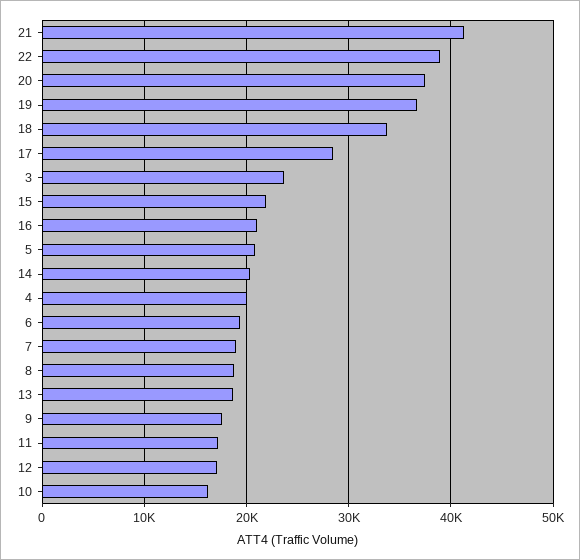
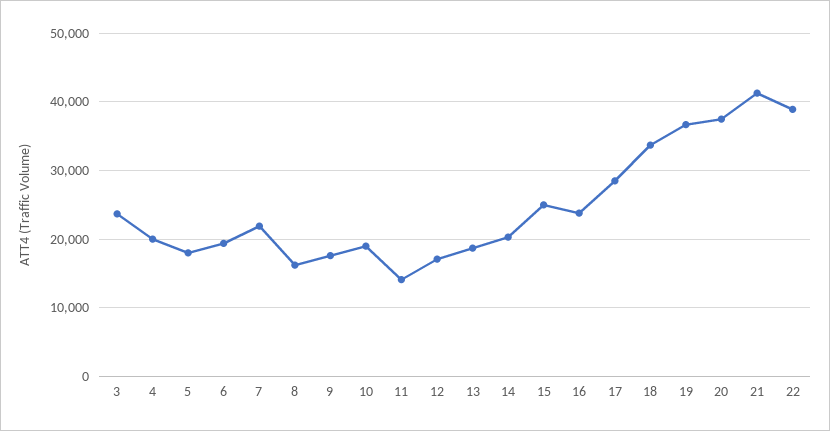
15: 22000 -> 25000
16: 21000 -> 24000
5: 21000 -> 18000
7: 19000 -> 22000
8: 19000 -> 16000
11: 17000 -> 14000
10: 16000 -> 19000

